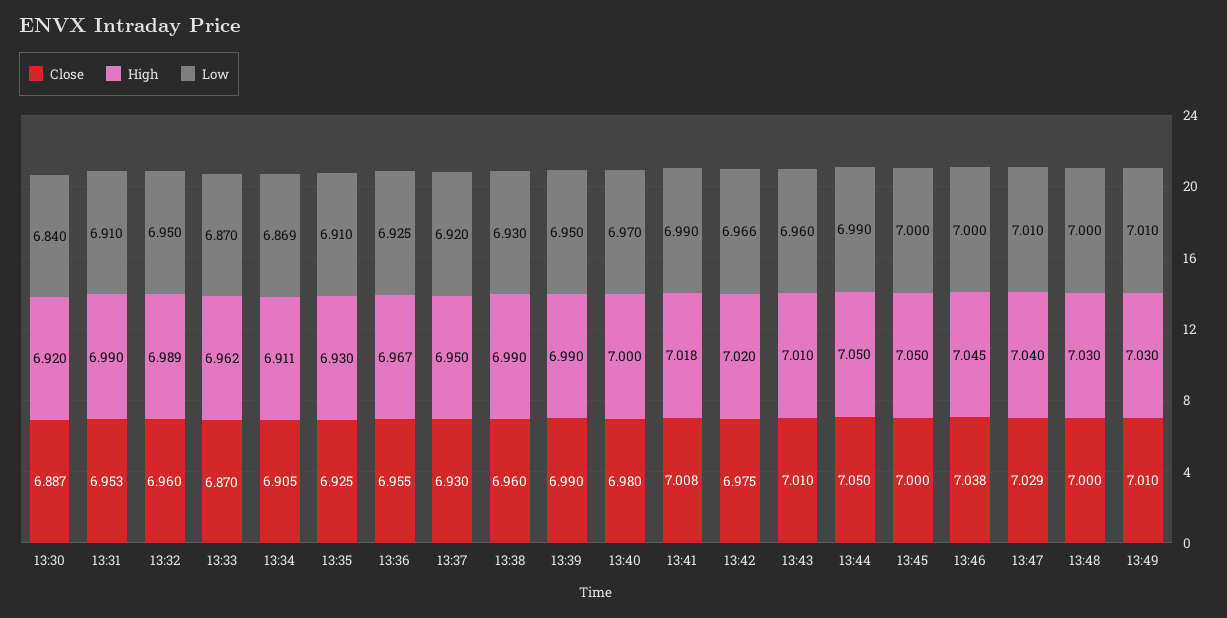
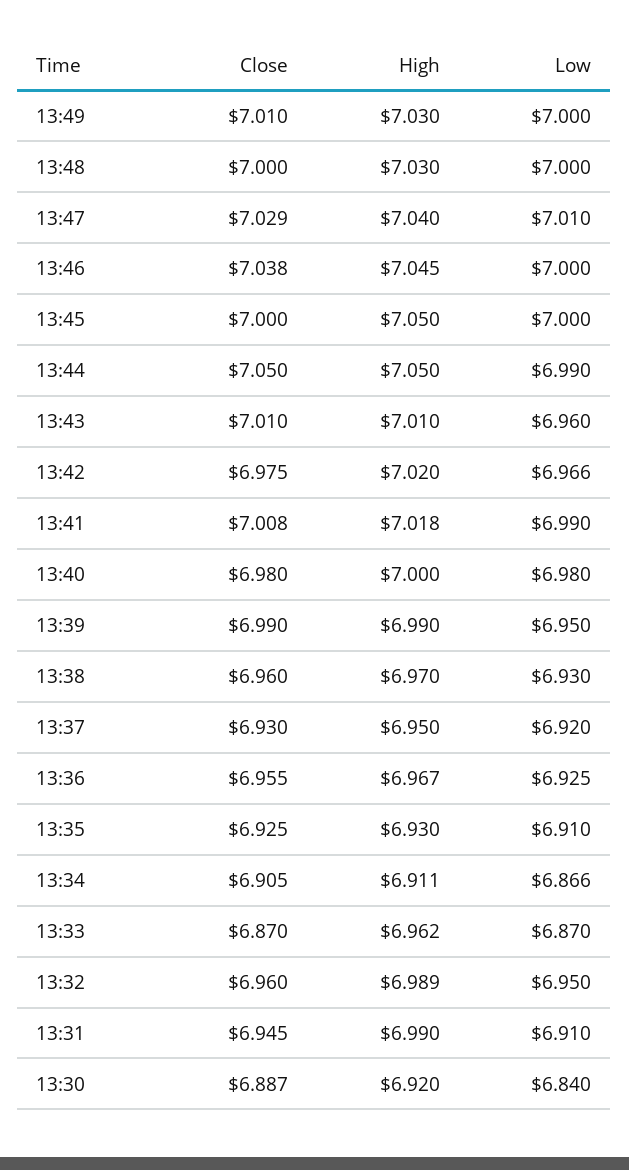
Close, 13:31: 6.953 -> 6.945
Low, 13:34: 6.869 -> 6.866
High, 13:38: 6.99 -> 6.97
Low, 13:40: 6.97 -> 6.98
Low, 13:49: 7.01 -> 7

